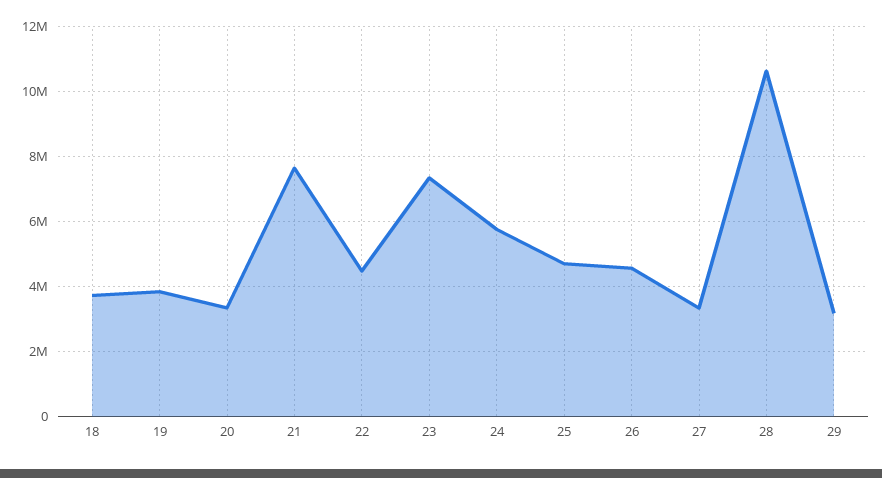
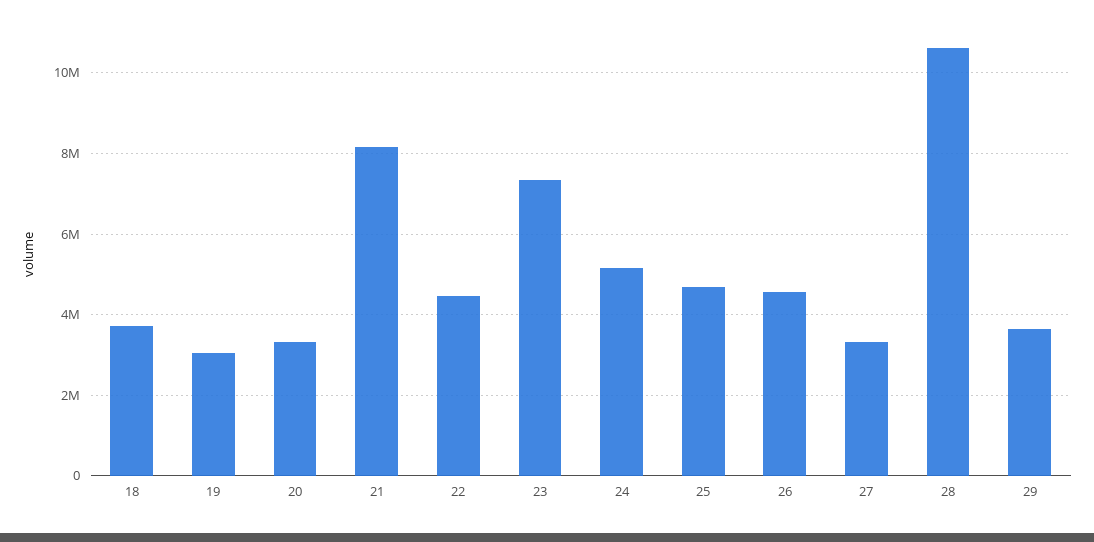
19: 3800000 -> 3000000
21: 7600000 -> 8200000
24: 5800000 -> 5200000
29: 3200000 -> 3600000

